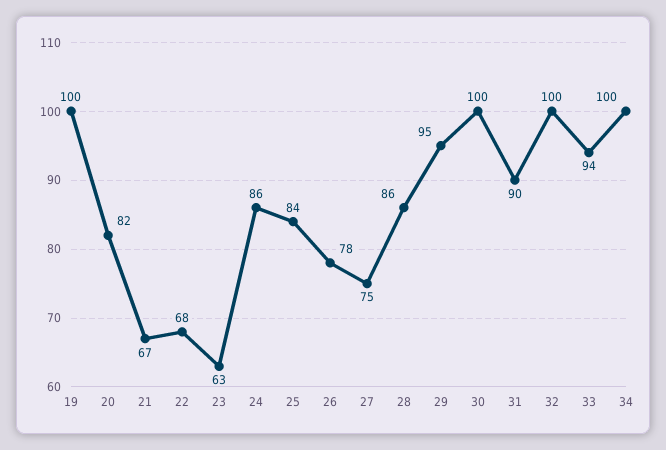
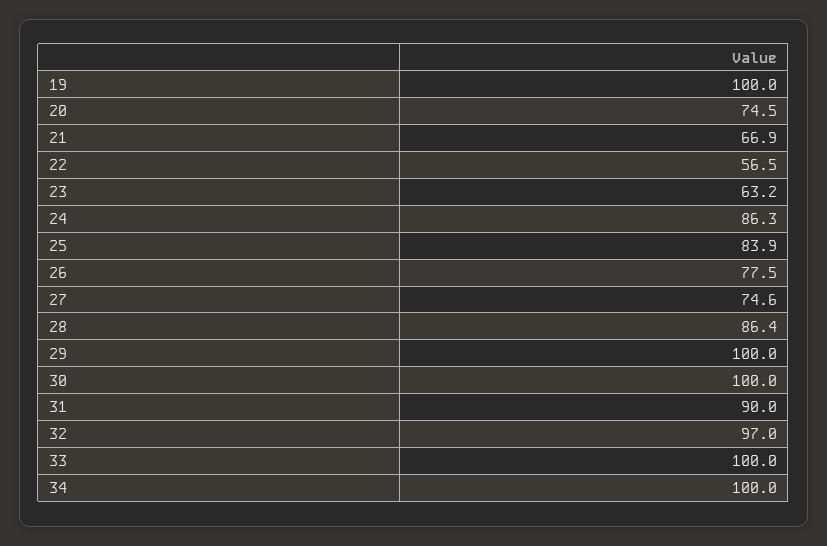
20: 82 -> 74.5
22: 68 -> 56.5
29: 95 -> 100
32: 100 -> 97
33: 94 -> 100

